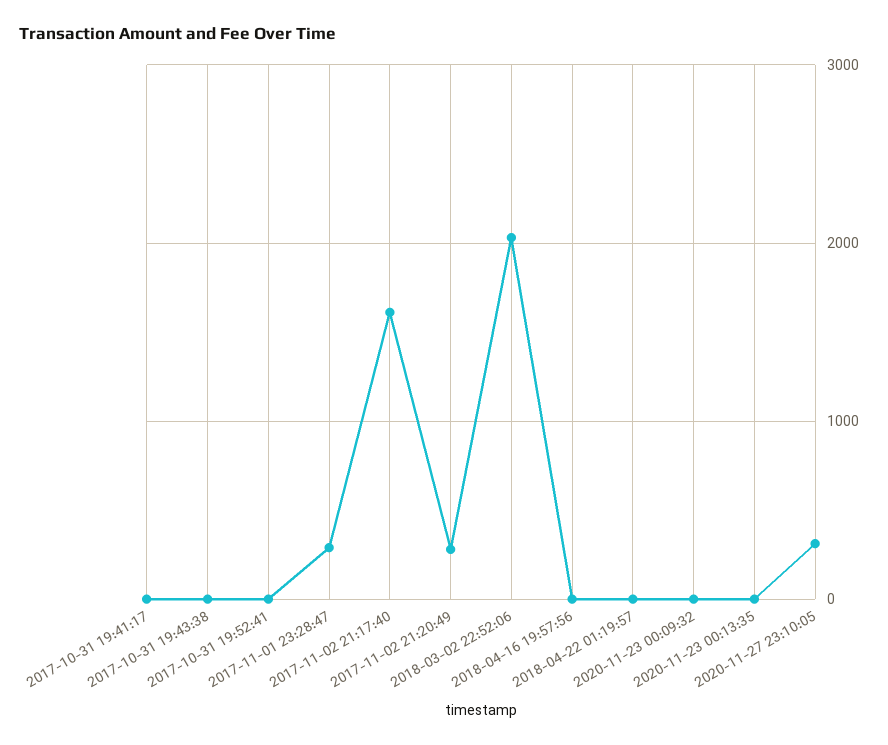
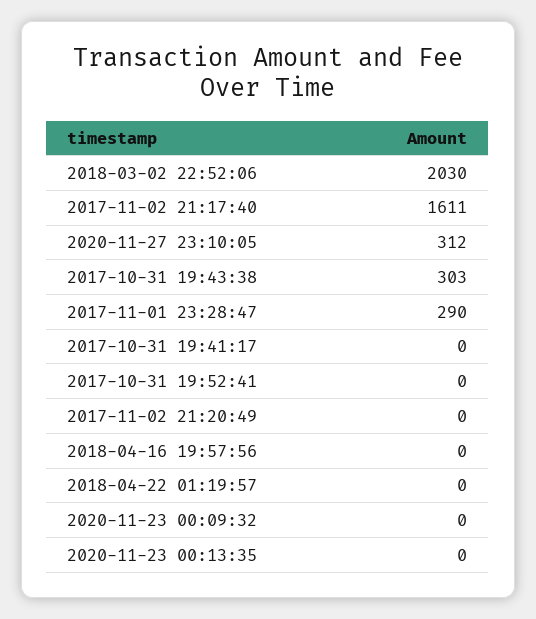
2017-10-31 19:43:38: 0 -> 303
2017-11-02 21:20:49: 300 -> 0

